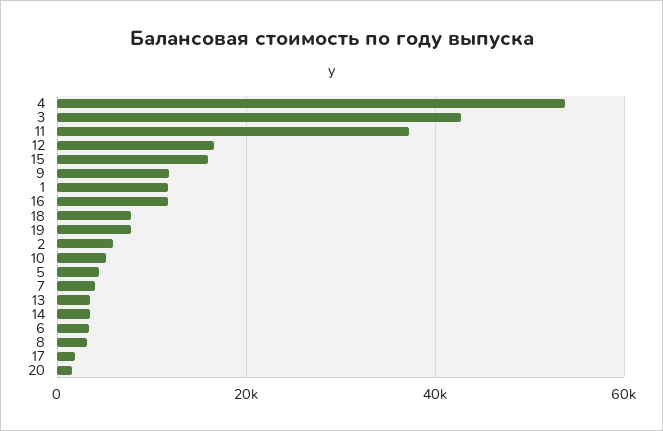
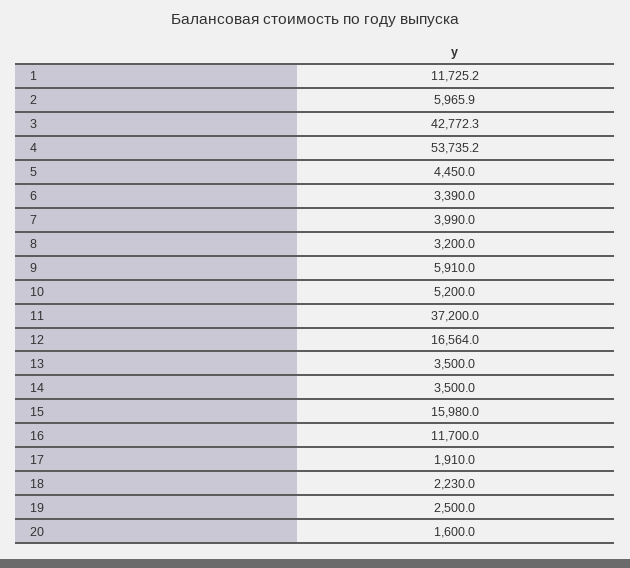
9: 12000 -> 5910
18: 8000 -> 2230
19: 8000 -> 2500

